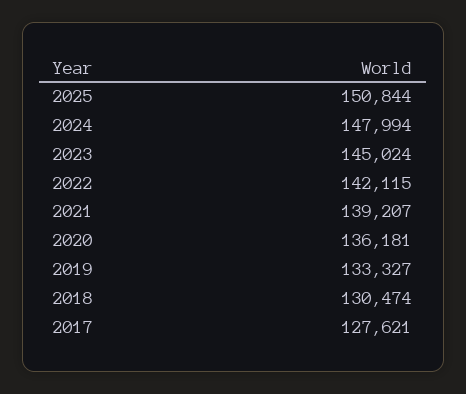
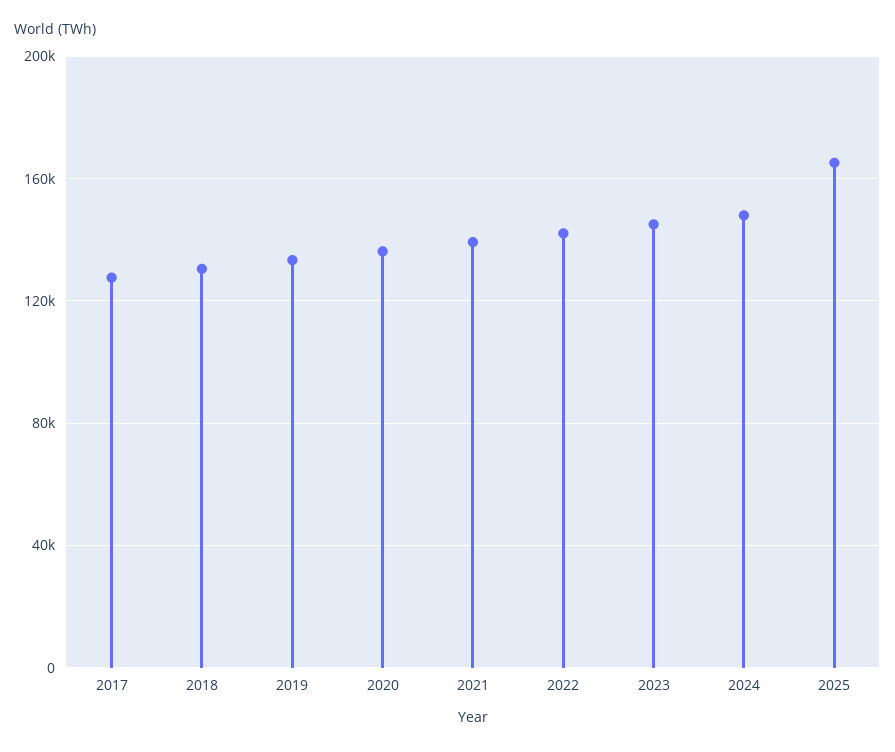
2025: 150844 -> 165000

